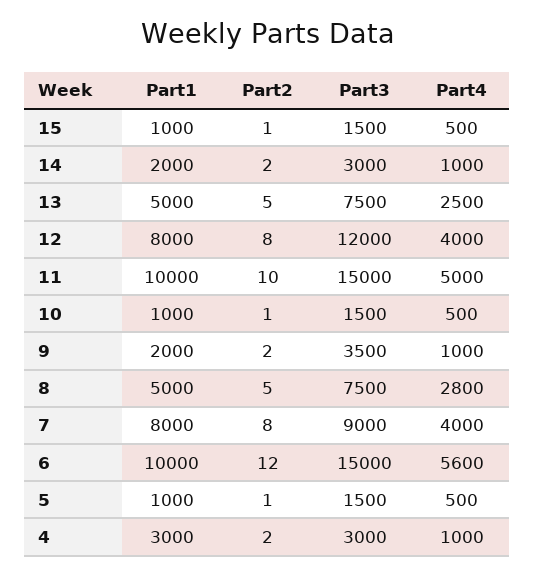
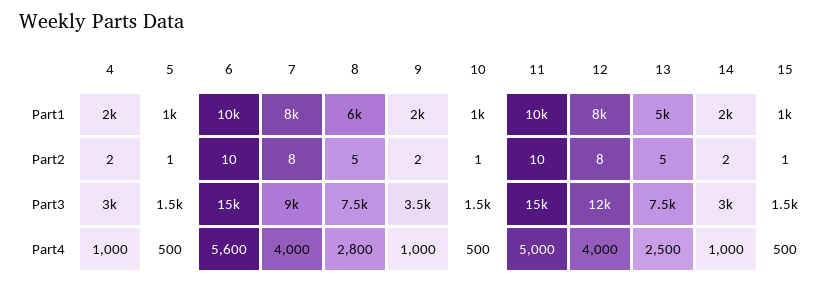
Part1, 8: 5000 -> 6000
Part2, 6: 12 -> 10
Part1, 4: 3000 -> 2000

